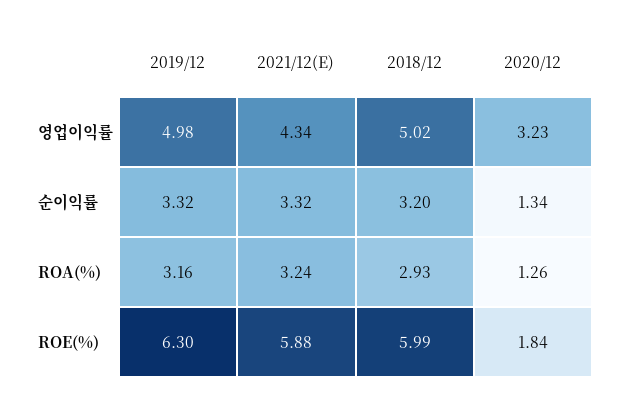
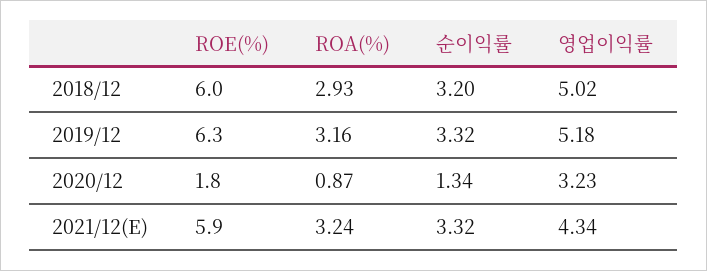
2019/12, 영업이익률: 4.98 -> 5.18
2020/12, ROA(%): 1.26 -> 0.87

